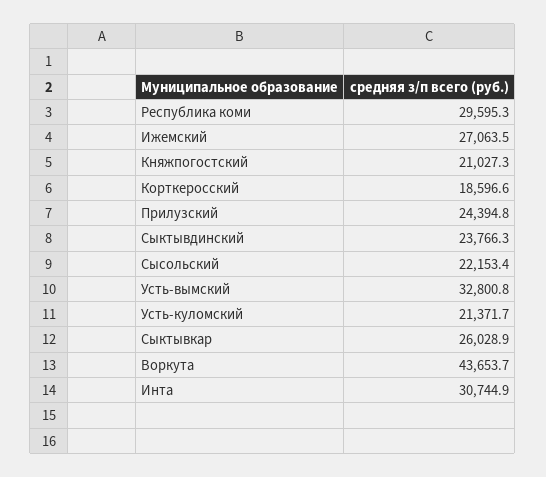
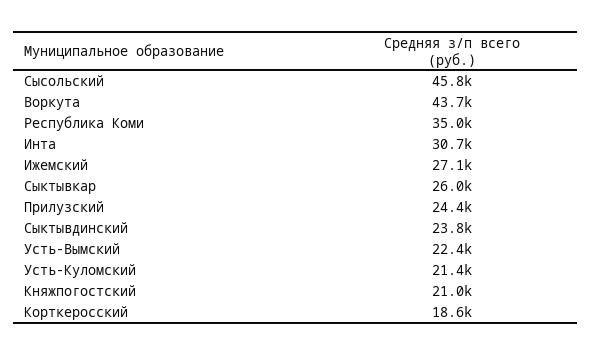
Республика коми: 29595.3 -> 35000
Сысольский: 22153.4 -> 45800
Усть-вымский: 32800.8 -> 22400

